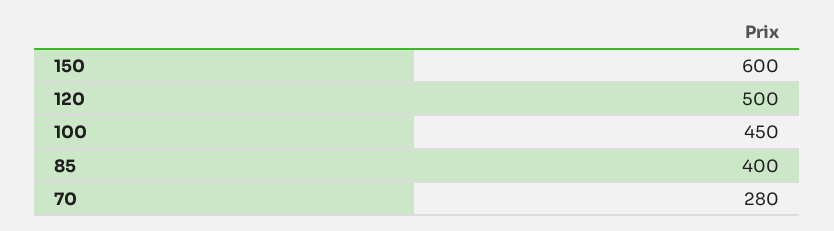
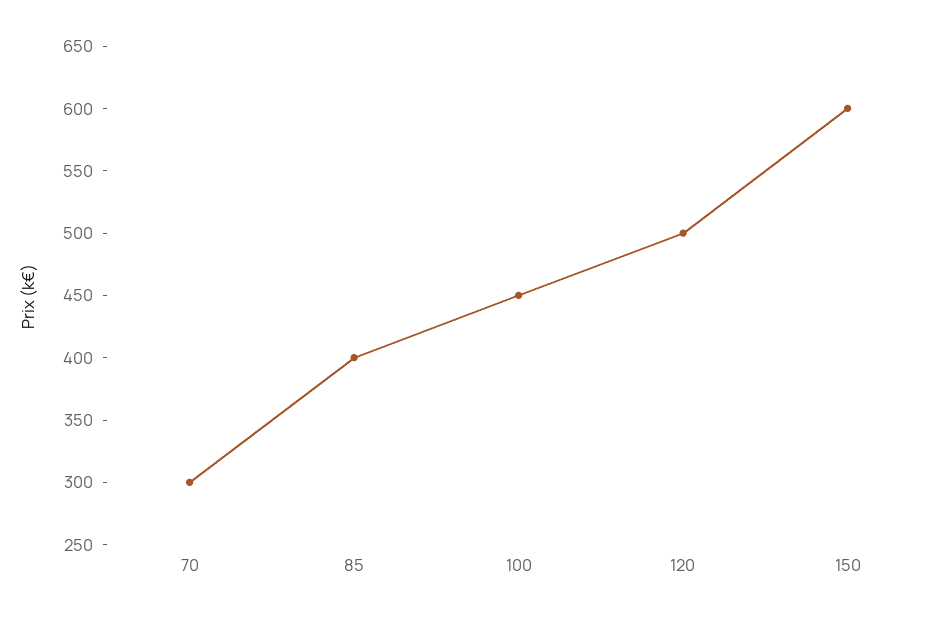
70: 280 -> 300

